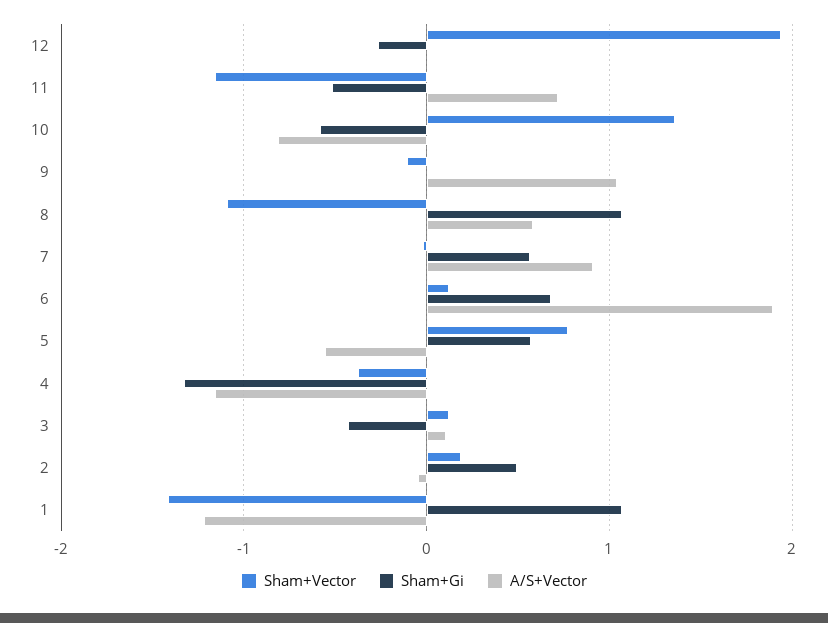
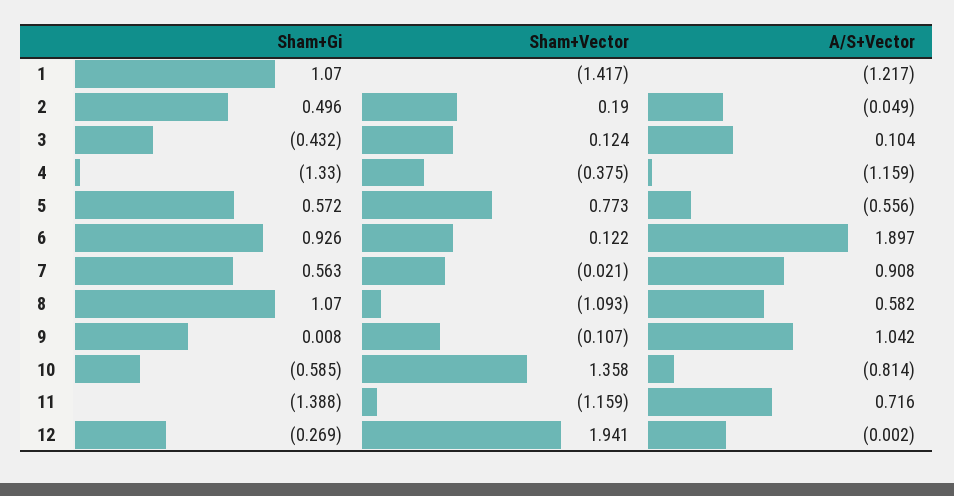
Sham+Gi, 11: -0.5 -> -1.388
Sham+Gi, 6: 0.7 -> 0.926

